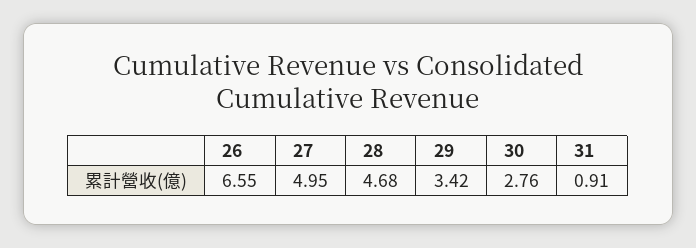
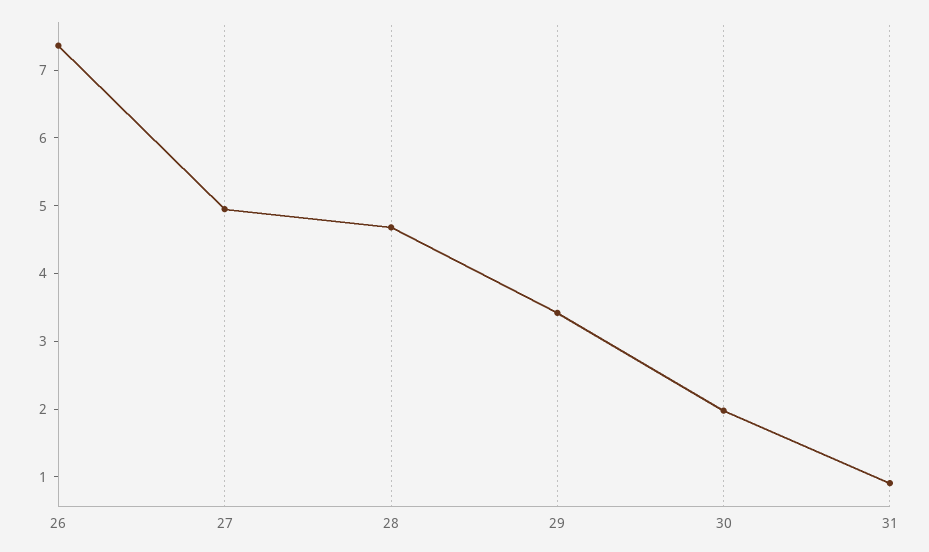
26: 6.55 -> 7.4
30: 2.76 -> 2

